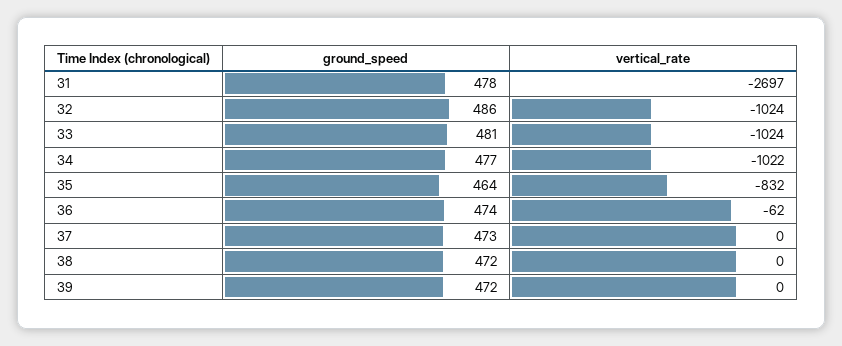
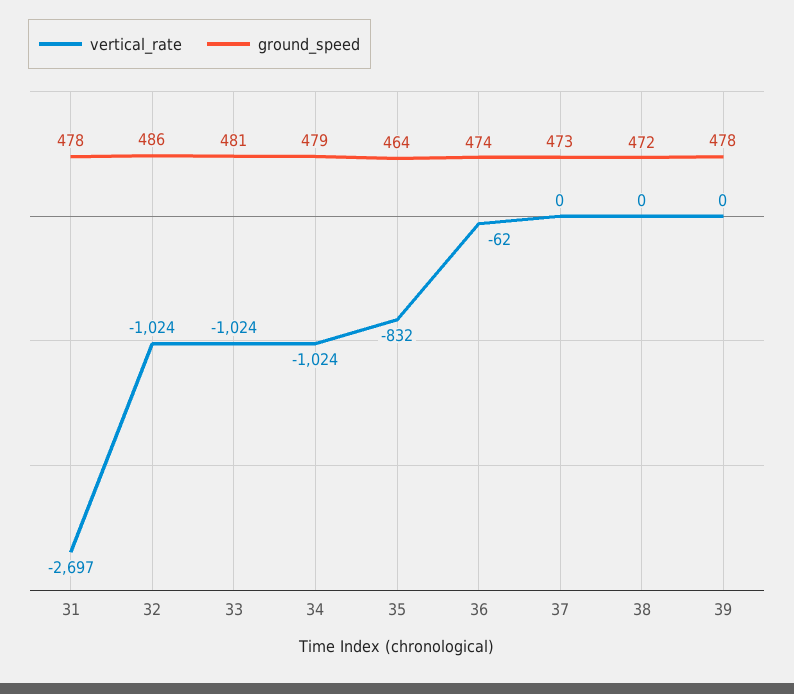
ground_speed, 34: 477 -> 479
vertical_rate, 34: -1022 -> -1024
ground_speed, 39: 472 -> 478

